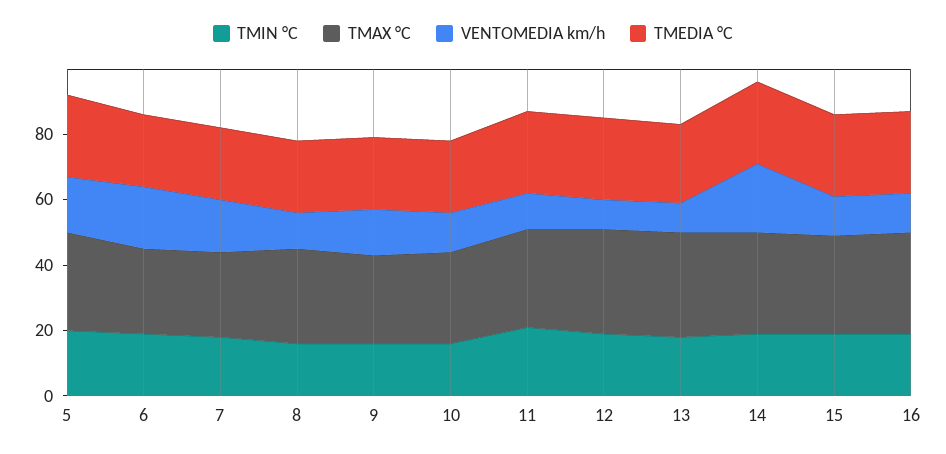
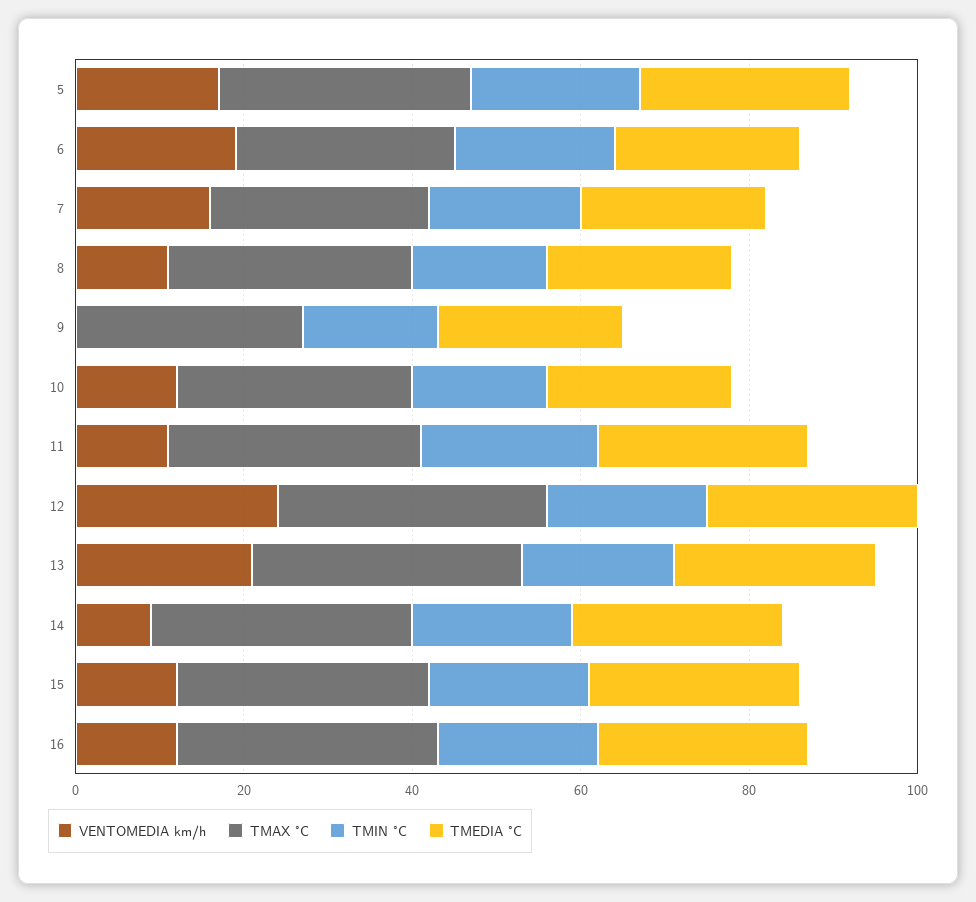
VENTOMEDIA km/h, 9: 15 -> 0
VENTOMEDIA km/h, 12: 10 -> 25
VENTOMEDIA km/h, 13: 10 -> 20
VENTOMEDIA km/h, 14: 20 -> 10

